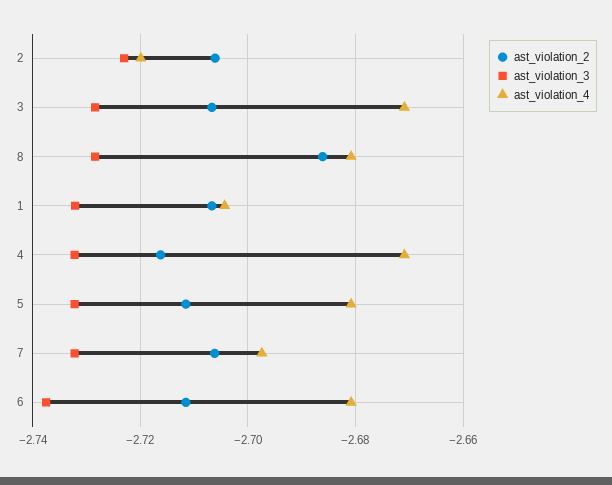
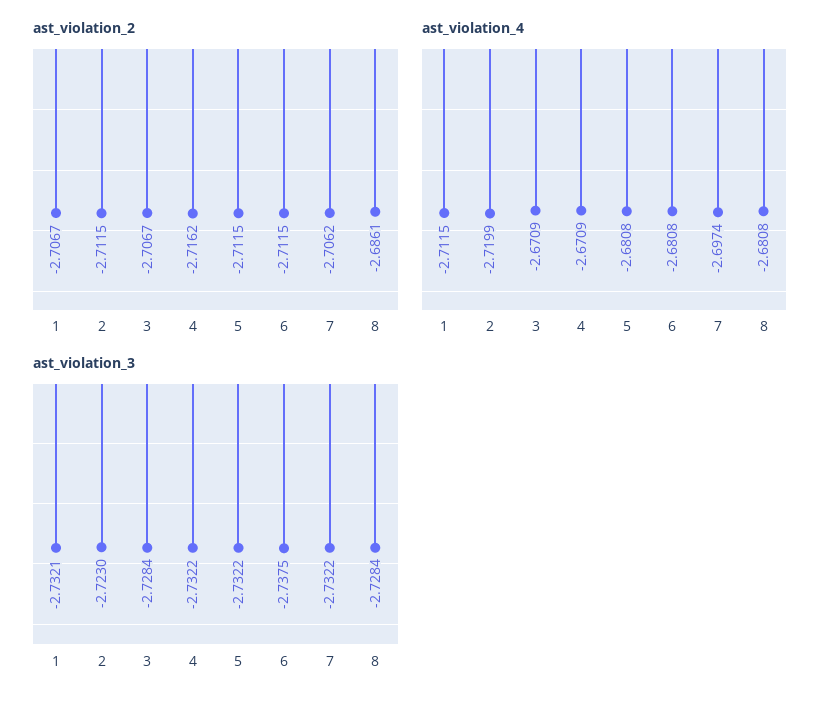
ast_violation_2, 2: -2.706 -> -2.7115
ast_violation_4, 1: -2.704 -> -2.7115

